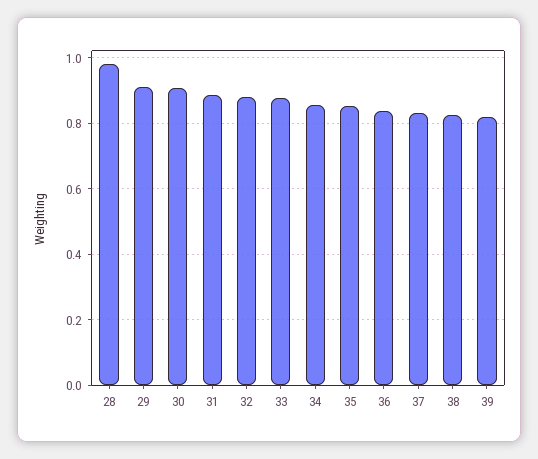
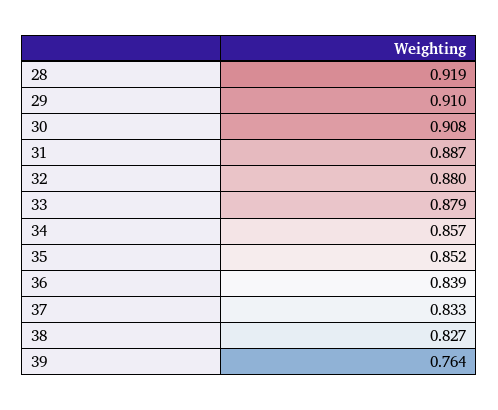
28: 0.98 -> 0.919
39: 0.82 -> 0.764

